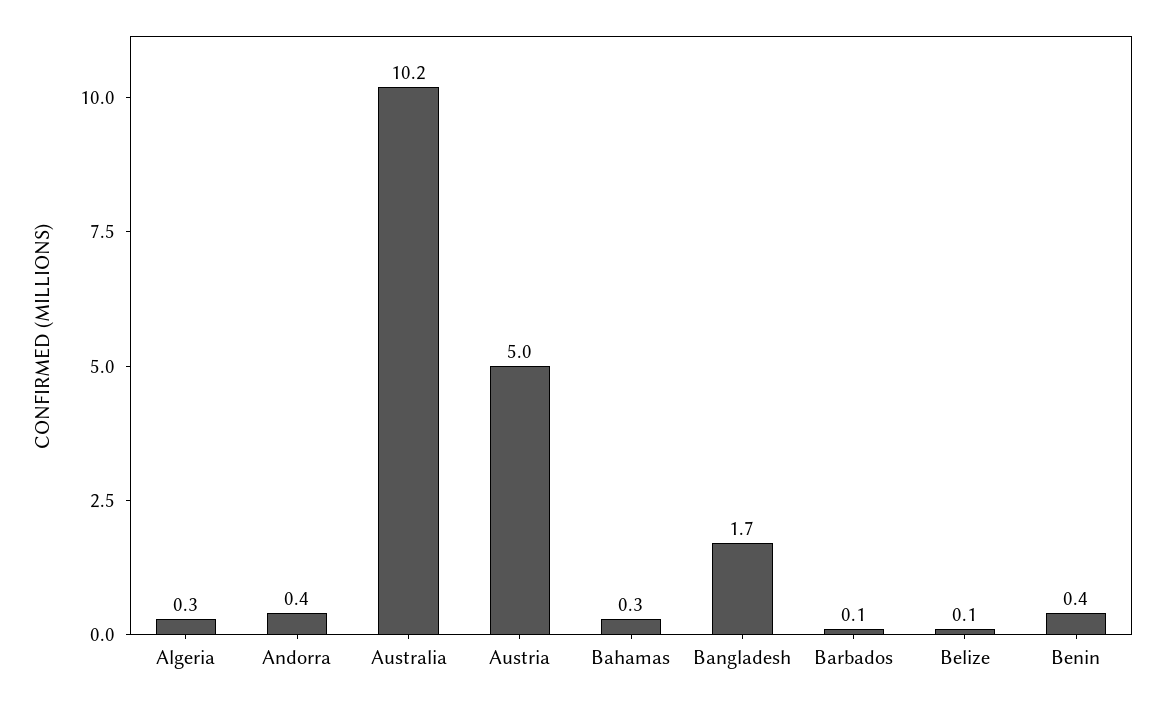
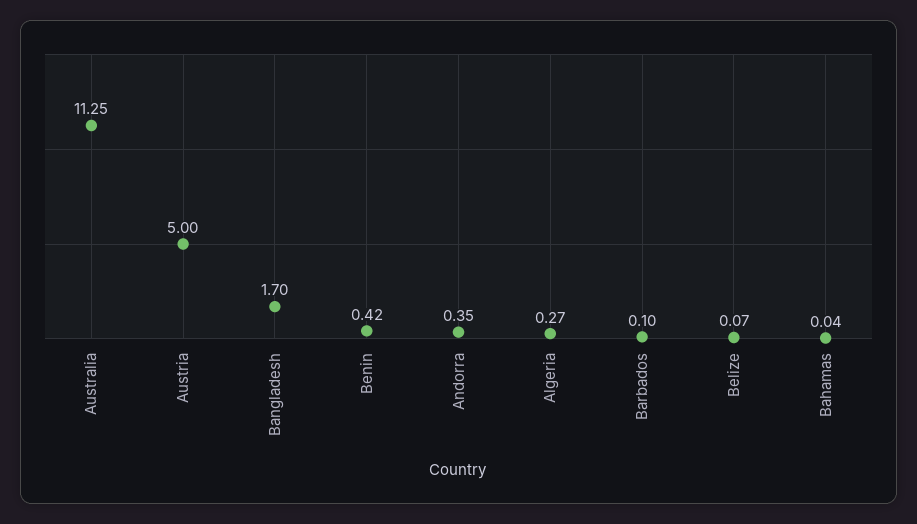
Australia: 10.2 -> 11.25
Bahamas: 0.3 -> 0.04

